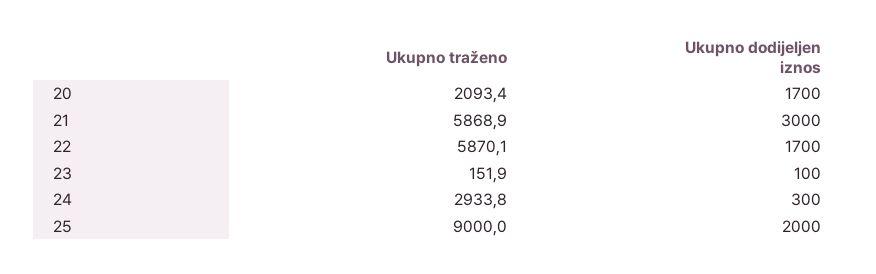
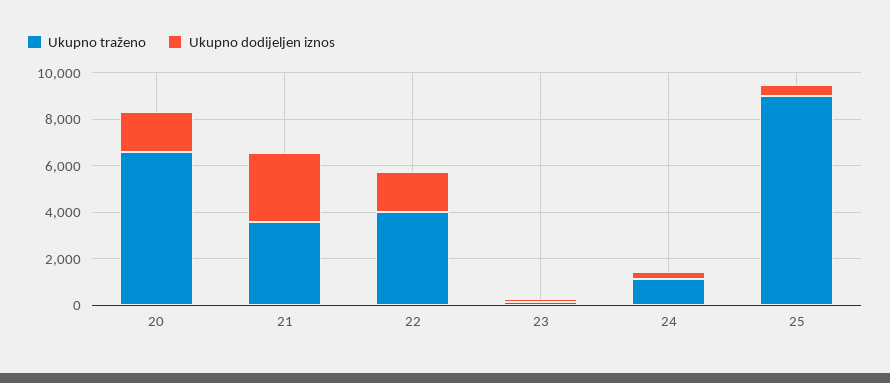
Ukupno traženo, 20: 2093.4 -> 6500
Ukupno traženo, 21: 5868.9 -> 3500
Ukupno traženo, 22: 5870.1 -> 4000
Ukupno traženo, 24: 2933.8 -> 1000
Ukupno dodijeljen iznos, 25: 2000 -> 500

